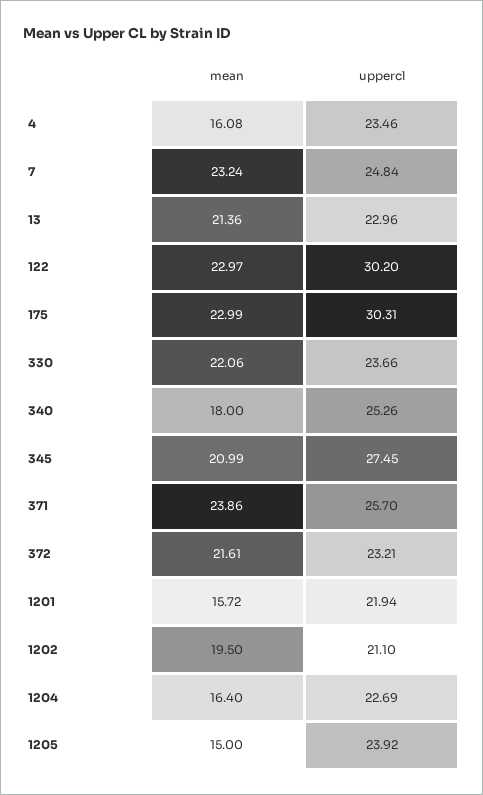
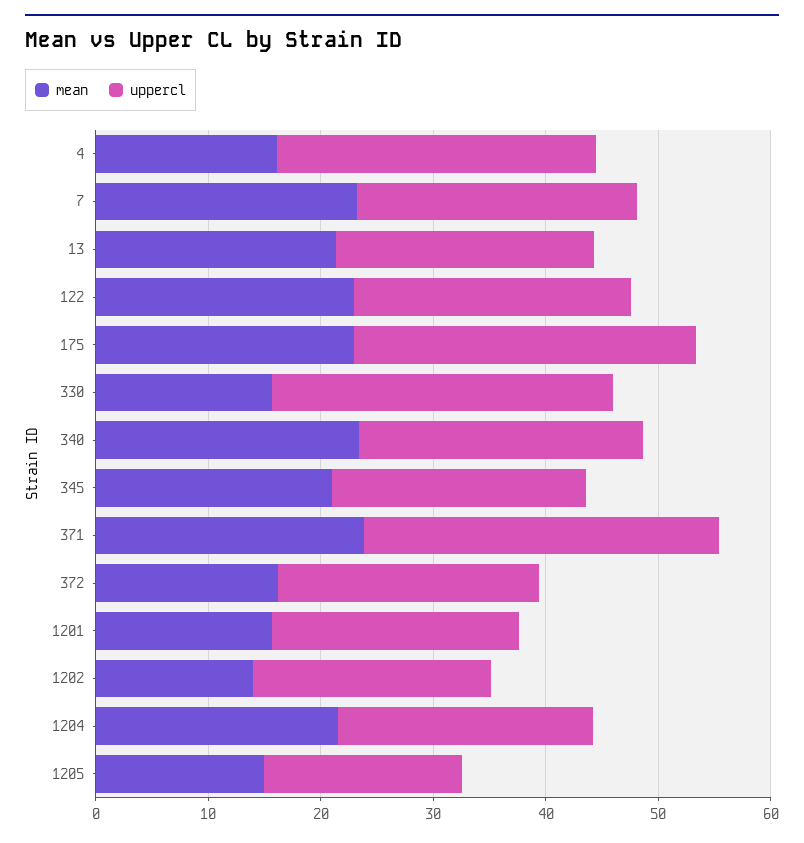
uppercl, 4: 23.46 -> 28
uppercl, 122: 30.2 -> 24
mean, 330: 22.06 -> 16
uppercl, 330: 23.66 -> 30
mean, 340: 18 -> 24
uppercl, 345: 27.45 -> 22
uppercl, 371: 25.7 -> 32
mean, 372: 21.61 -> 16
mean, 1202: 19.5 -> 14
mean, 1204: 16.4 -> 22
uppercl, 1205: 23.92 -> 18

